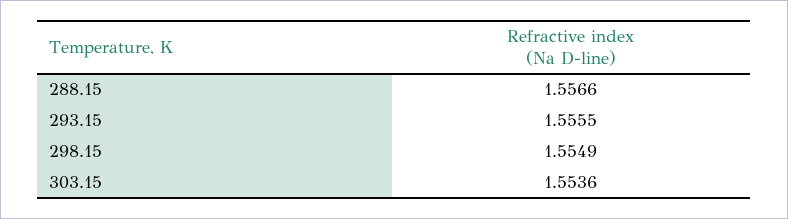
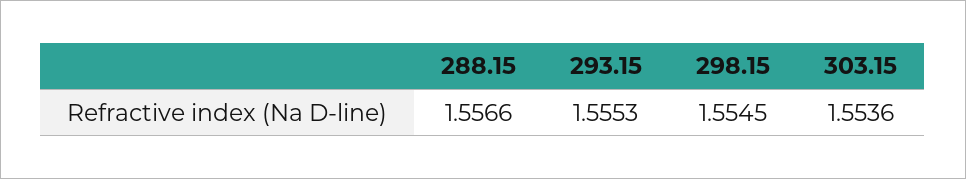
293.15: 1.5555 -> 1.5553
298.15: 1.5549 -> 1.5545

